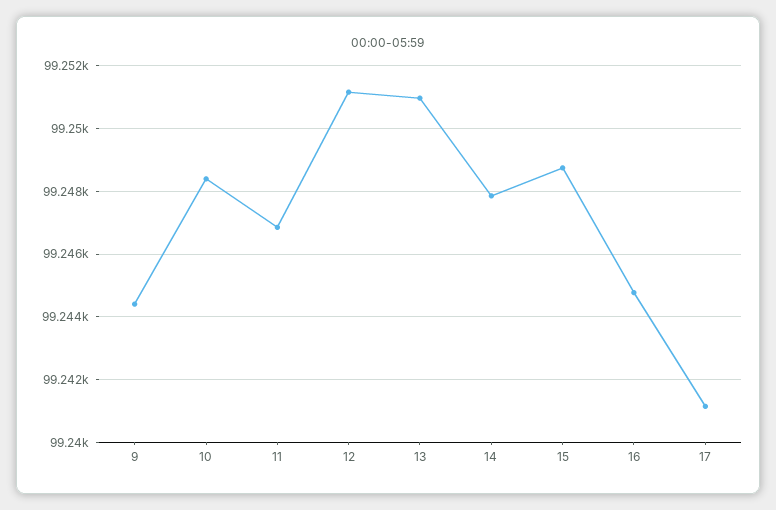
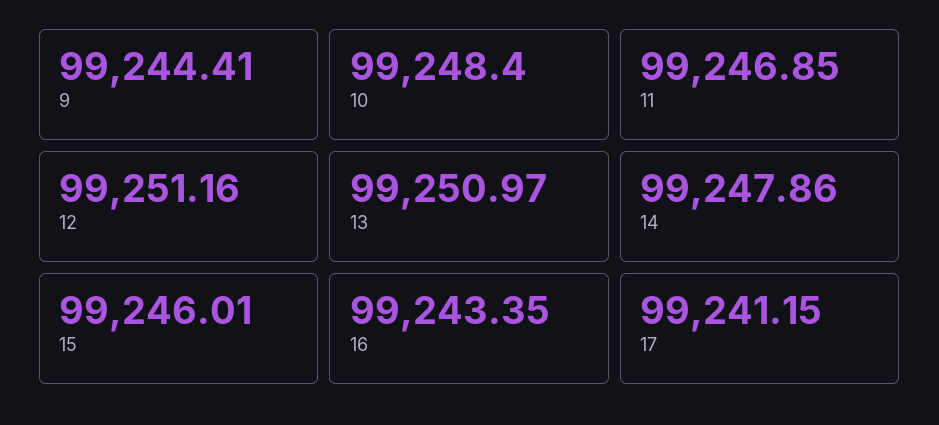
15: 99248.8 -> 99246.01
16: 99244.8 -> 99243.35

